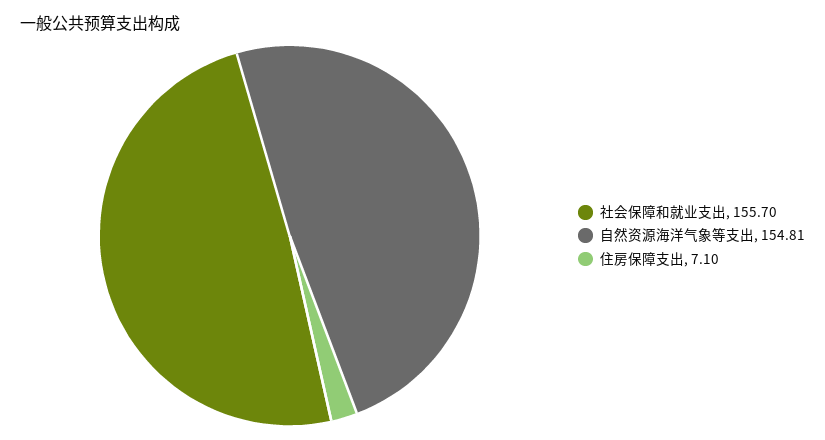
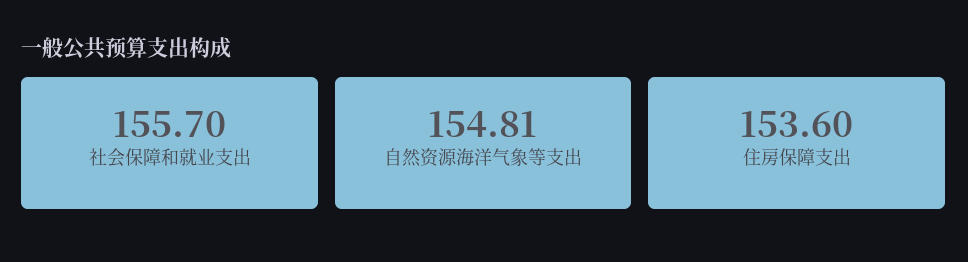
住房保障支出: 7.1 -> 153.6

